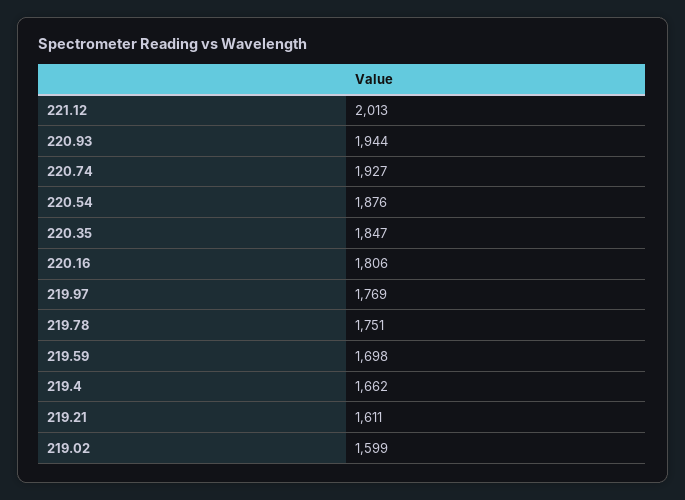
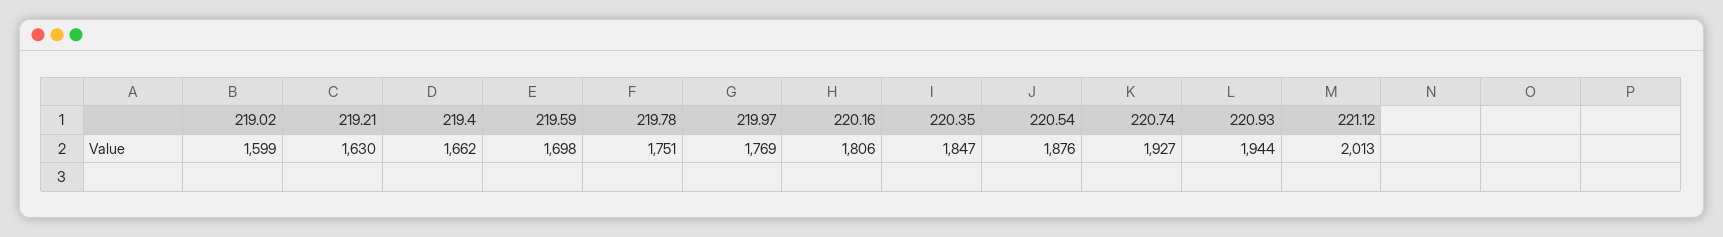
219.21: 1611 -> 1630

